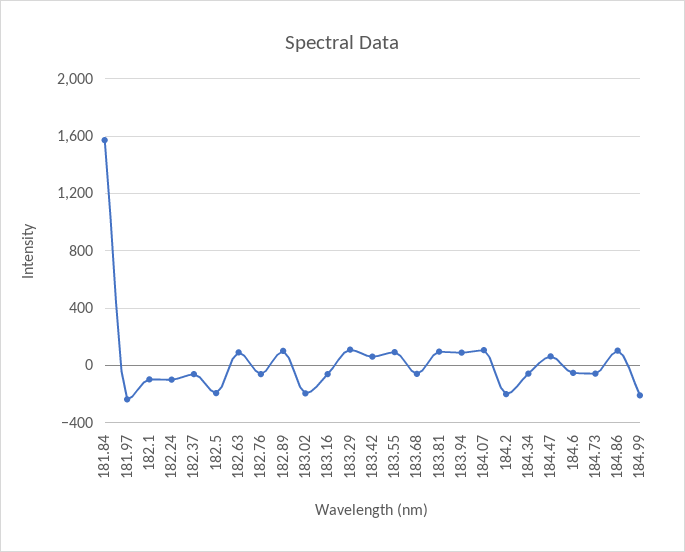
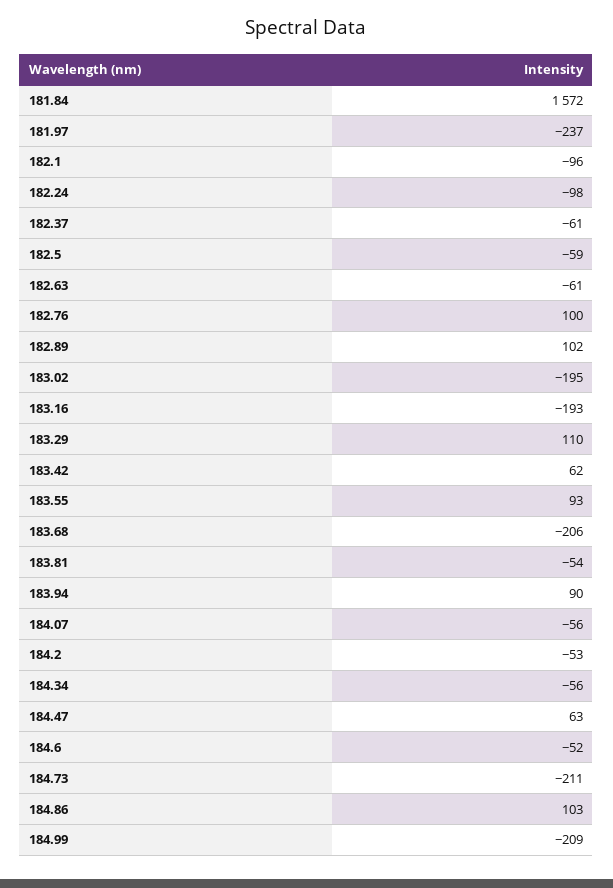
182.5: -200 -> -59
182.63: 100 -> -61
182.76: -50 -> 100
183.16: -50 -> -193
183.68: -50 -> -206
183.81: 100 -> -54
184.07: 100 -> -56
184.2: -200 -> -53
184.73: -50 -> -211

